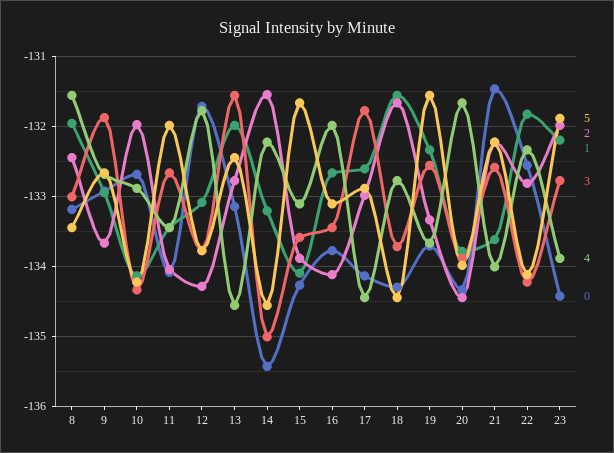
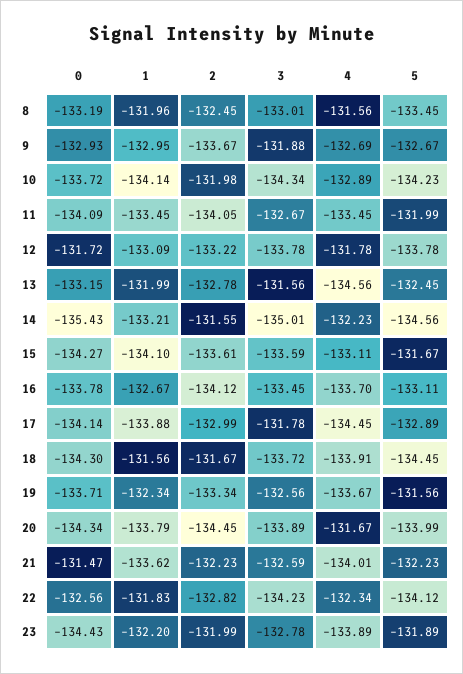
0, 10: -132.7 -> -133.72
2, 12: -134.3 -> -133.22
2, 15: -133.9 -> -133.61
4, 16: -132 -> -133.7
1, 17: -132.6 -> -133.88
4, 18: -132.8 -> -133.91

